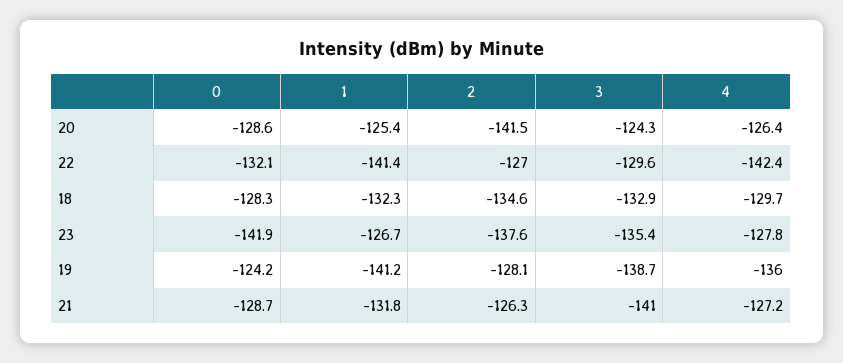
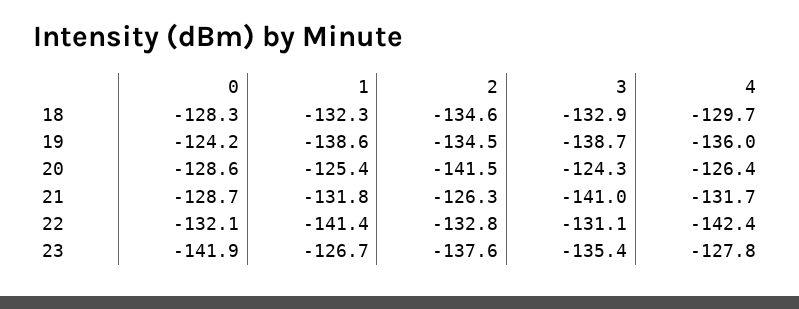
2, 22: -127 -> -132.8
3, 22: -129.6 -> -131.1
1, 19: -141.2 -> -138.6
2, 19: -128.1 -> -134.5
4, 21: -127.2 -> -131.7

